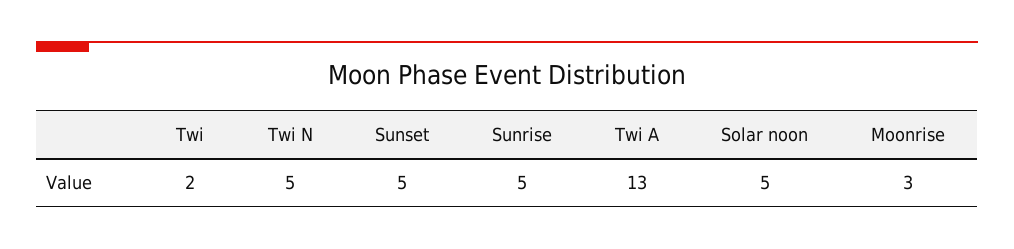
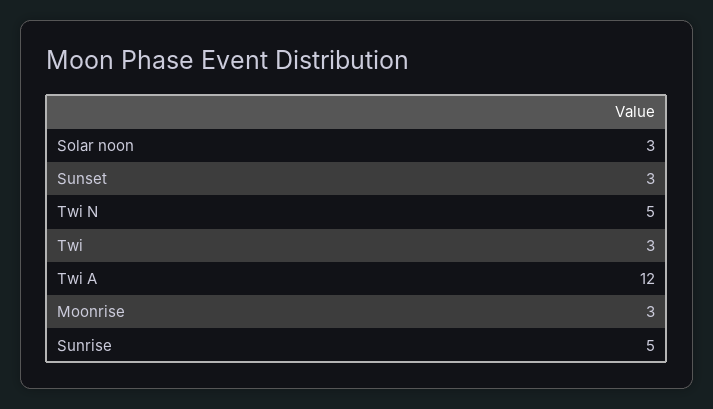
Twi: 2 -> 3
Sunset: 5 -> 3
Twi A: 13 -> 12
Solar noon: 5 -> 3

